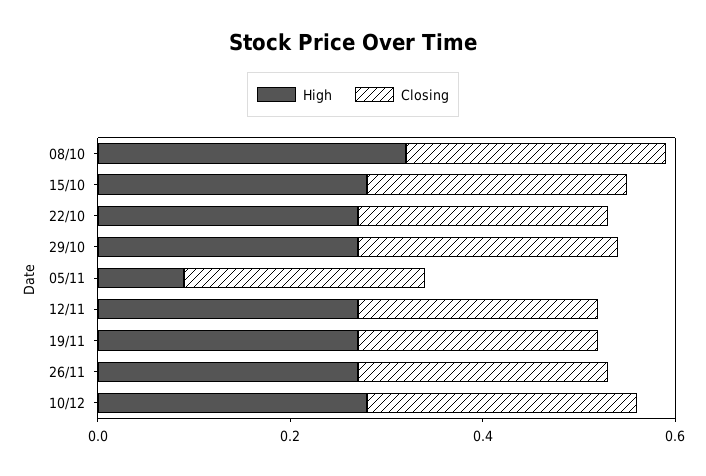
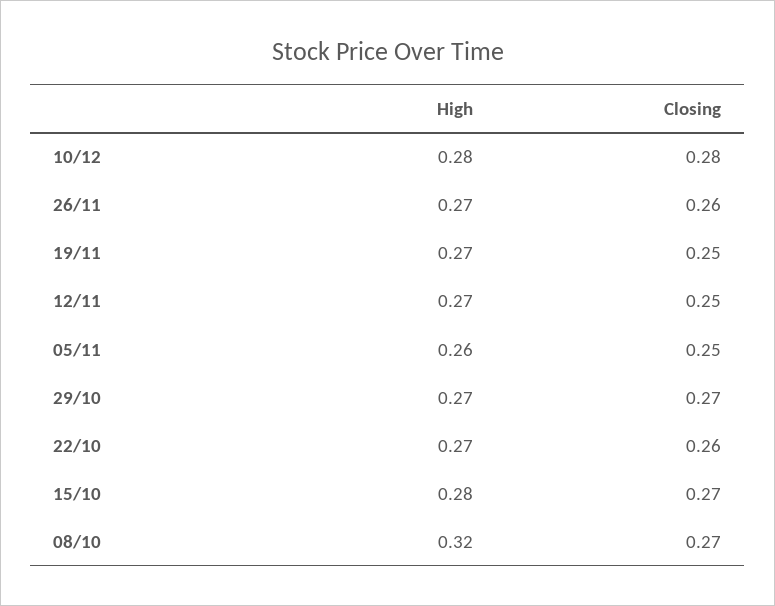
High, 05/11: 0.1 -> 0.26

